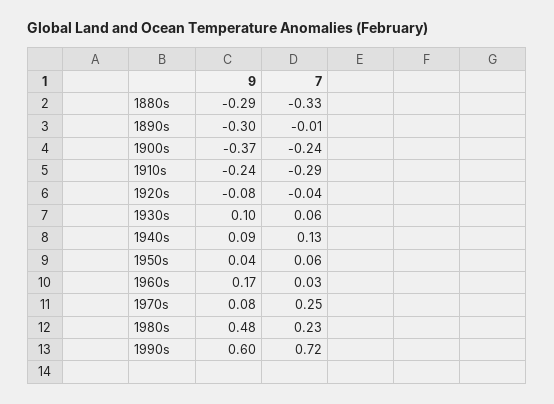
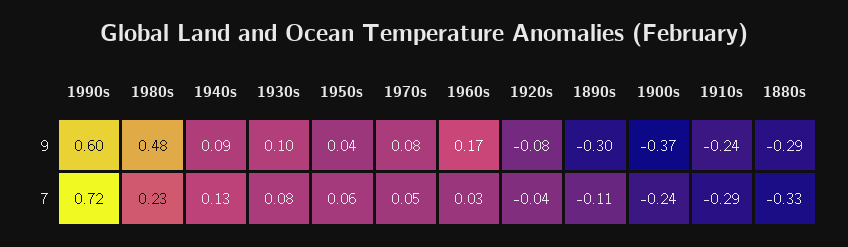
7, 1890s: -0.01 -> -0.11
7, 1930s: 0.06 -> 0.08
7, 1970s: 0.25 -> 0.05

